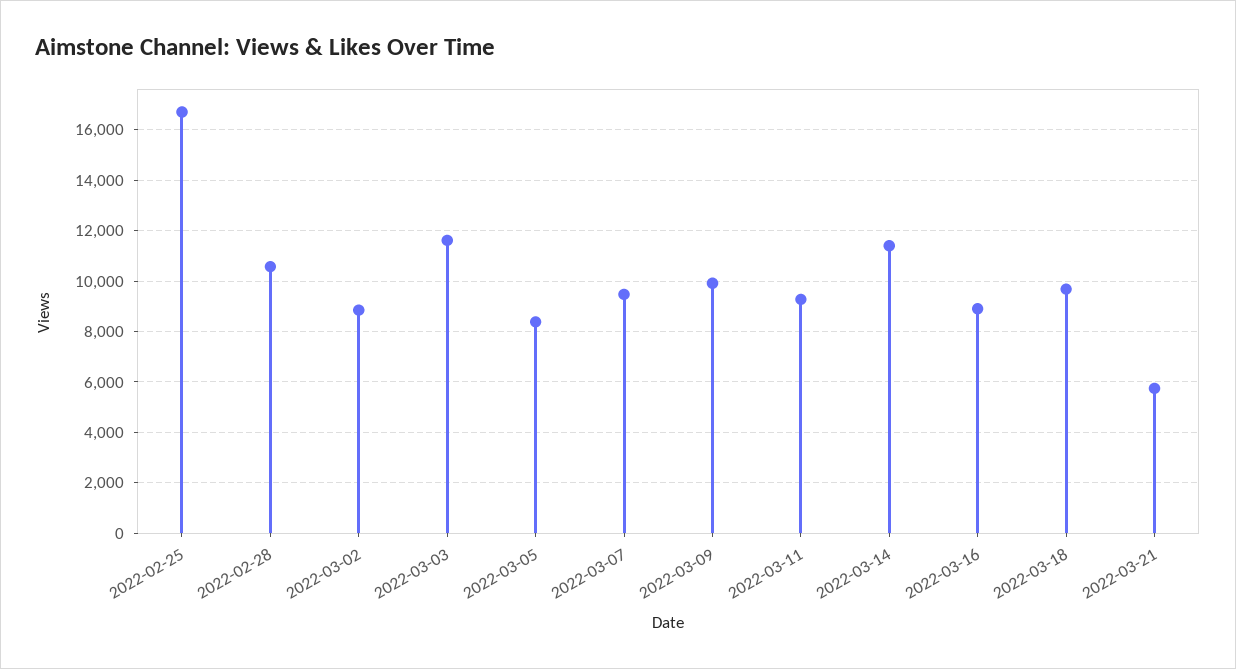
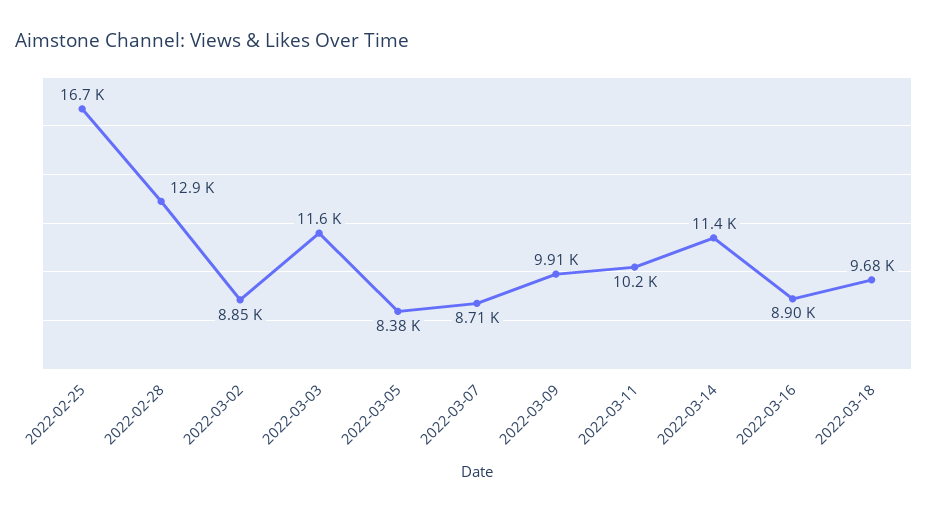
2022-02-28: 10500 -> 12900
2022-03-07: 9500 -> 8710
2022-03-11: 9250 -> 10200
2022-03-21: 5750 -> none

